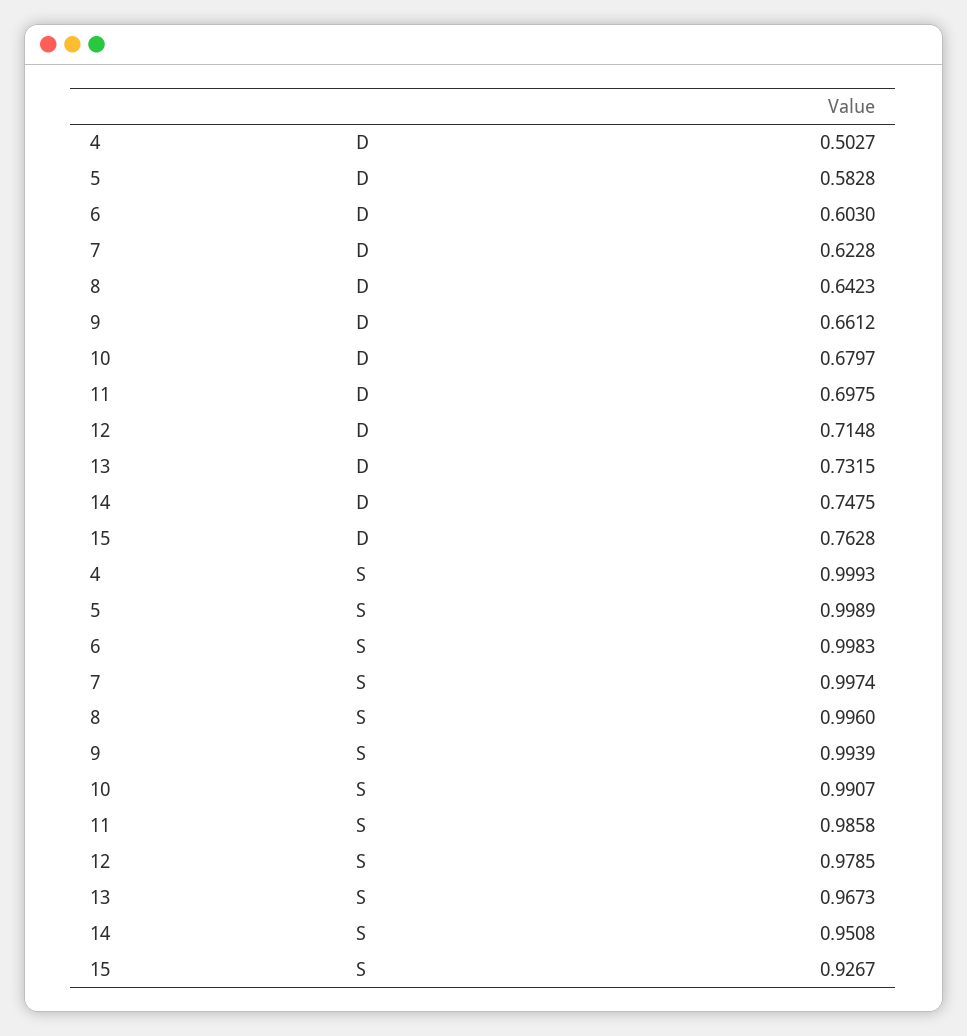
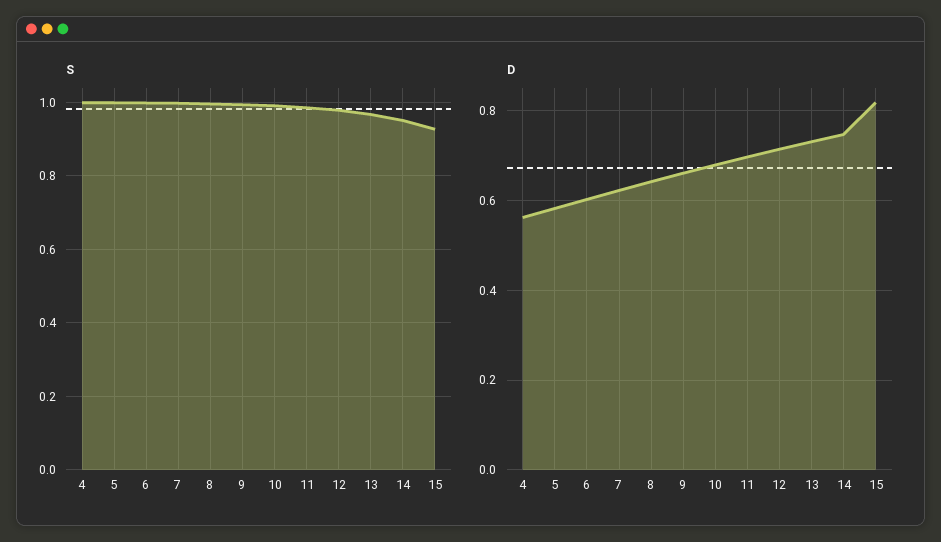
D, 4: 0.5027 -> 0.56
D, 15: 0.7628 -> 0.82

